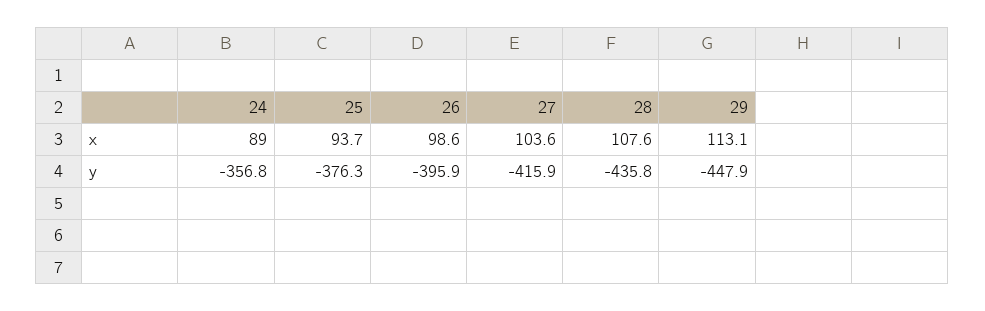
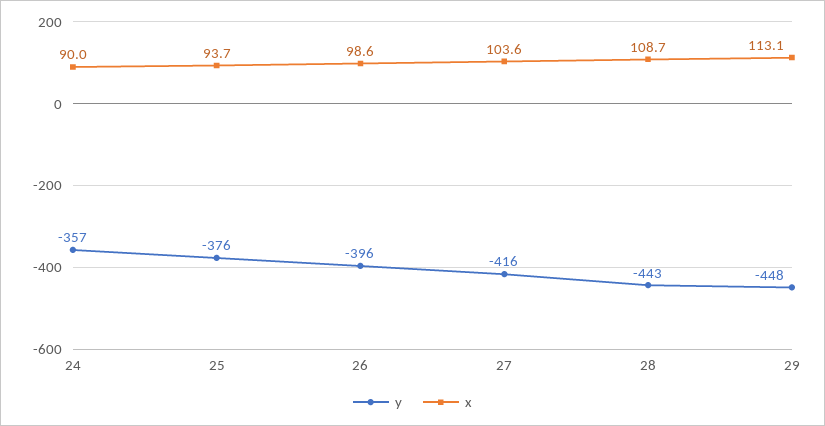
x, 24: 89 -> 90
x, 28: 107.6 -> 108.7
y, 28: -435.8 -> -443

